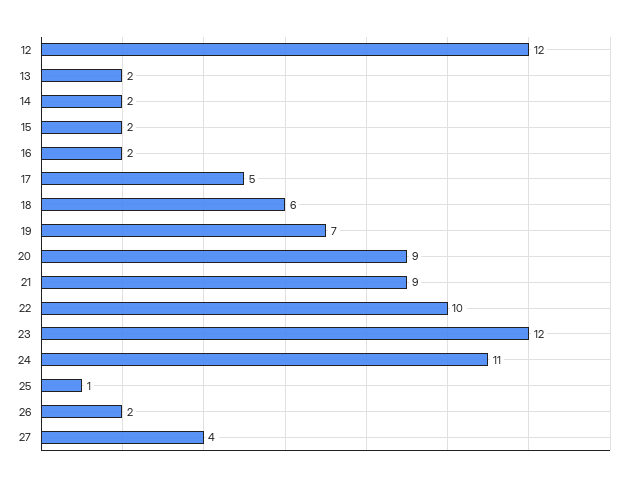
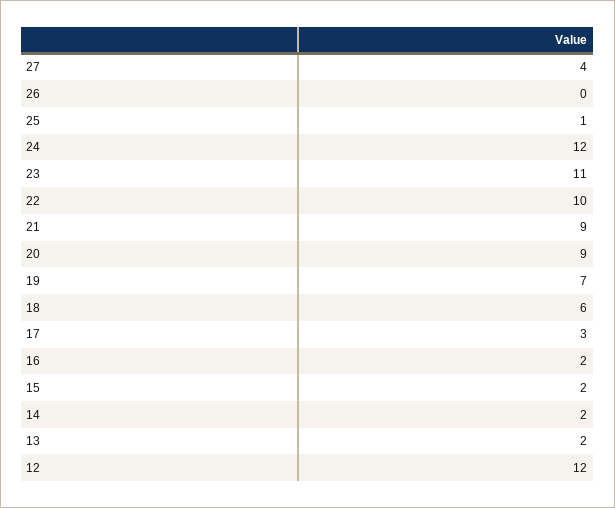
17: 5 -> 3
23: 12 -> 11
24: 11 -> 12
26: 2 -> 0

